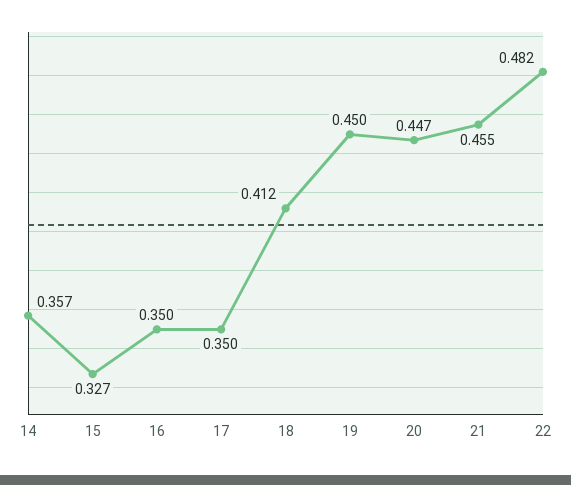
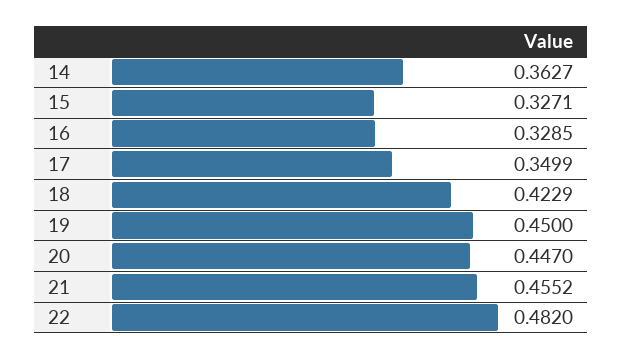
14: 0.357 -> 0.3627
16: 0.35 -> 0.3285
18: 0.412 -> 0.4229

